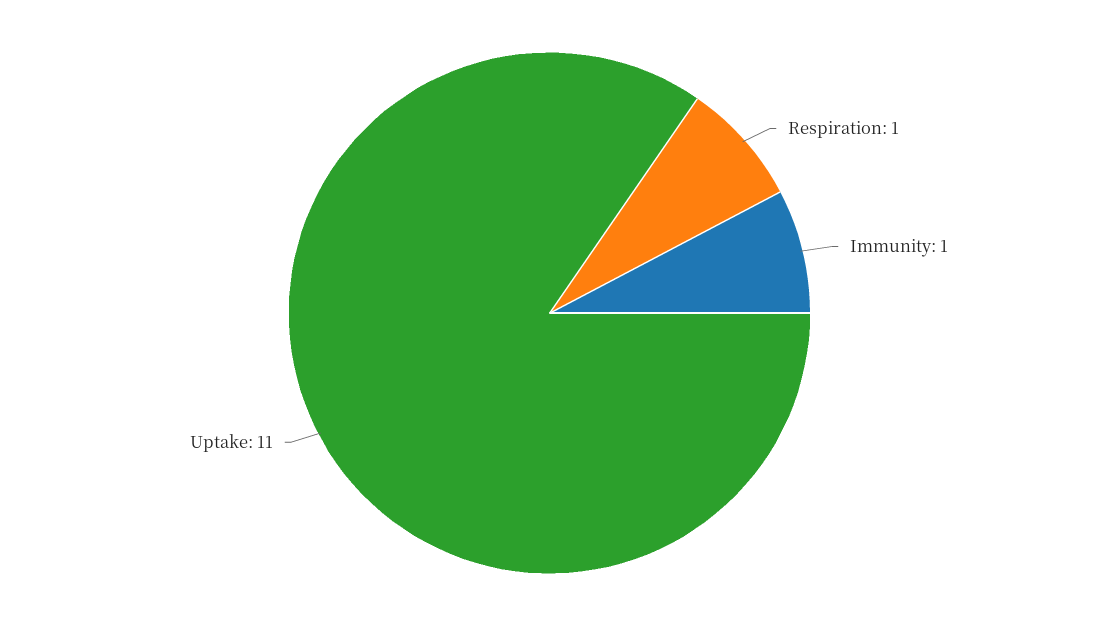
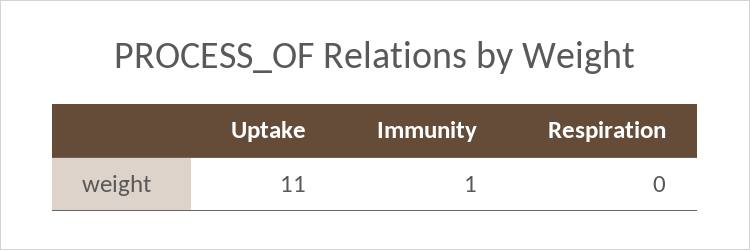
Respiration: 1 -> 0

